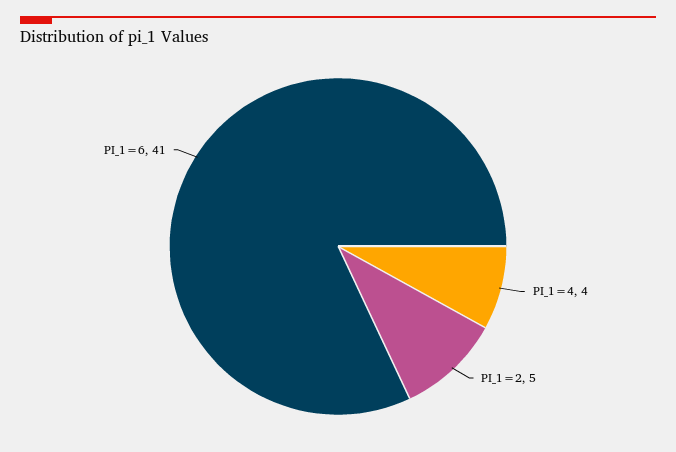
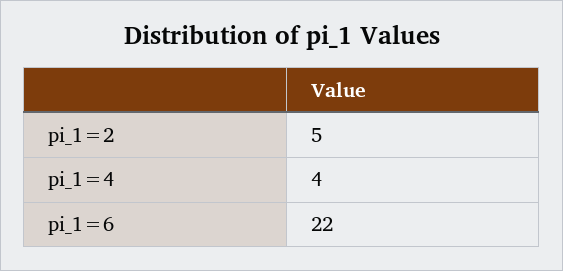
PI_1=6: 41 -> 22

